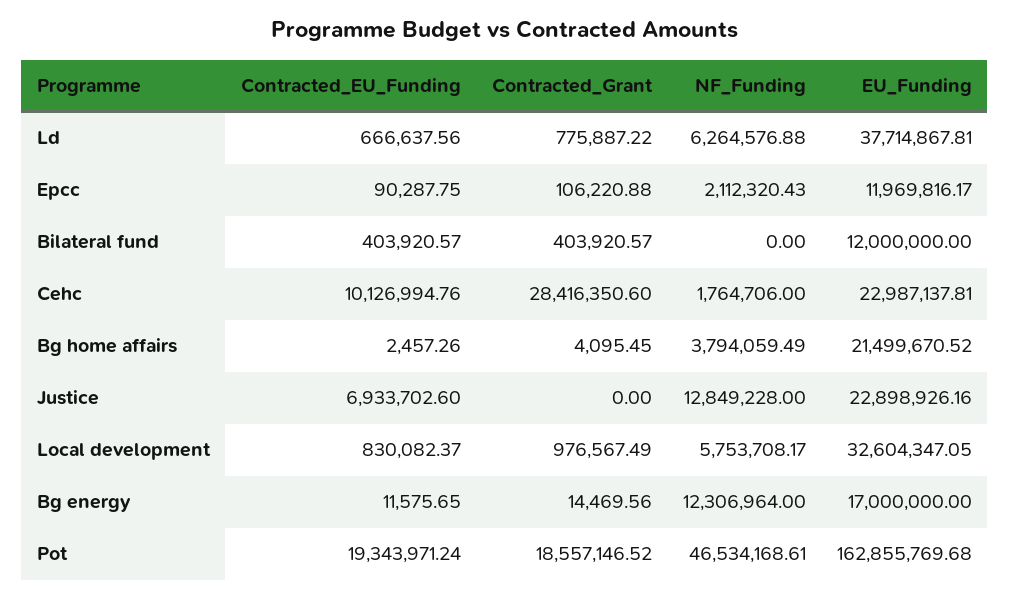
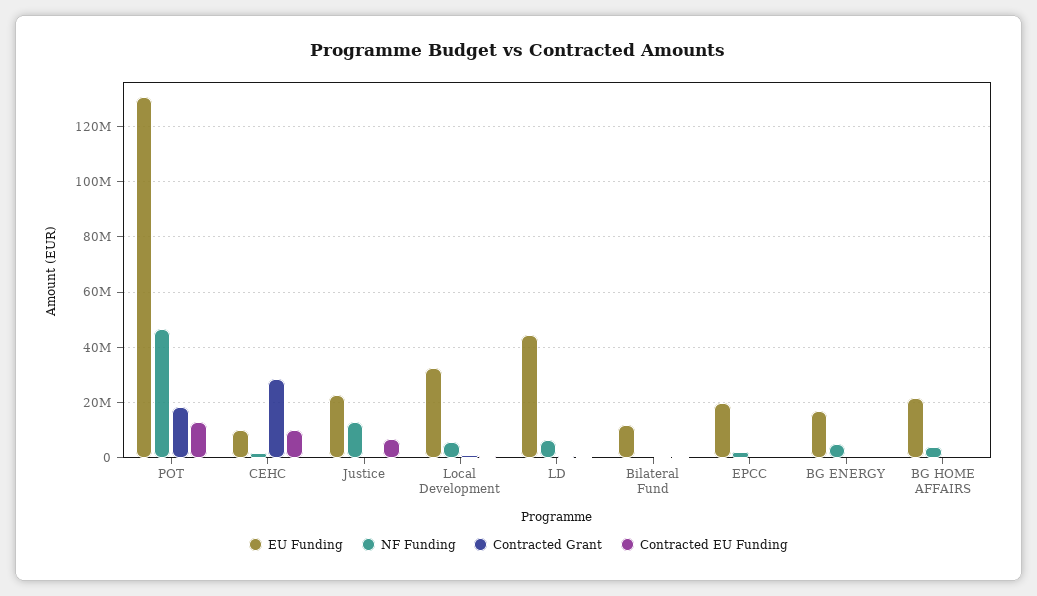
EU_Funding, Ld: 37714867.81 -> 45000000
EU_Funding, Epcc: 11969816.17 -> 20000000
EU_Funding, Cehc: 22987137.81 -> 10000000
NF_Funding, Bg energy: 12306964 -> 5000000
Contracted_EU_Funding, Pot: 19343971.24 -> 12500000
EU_Funding, Pot: 162855769.68 -> 130000000

